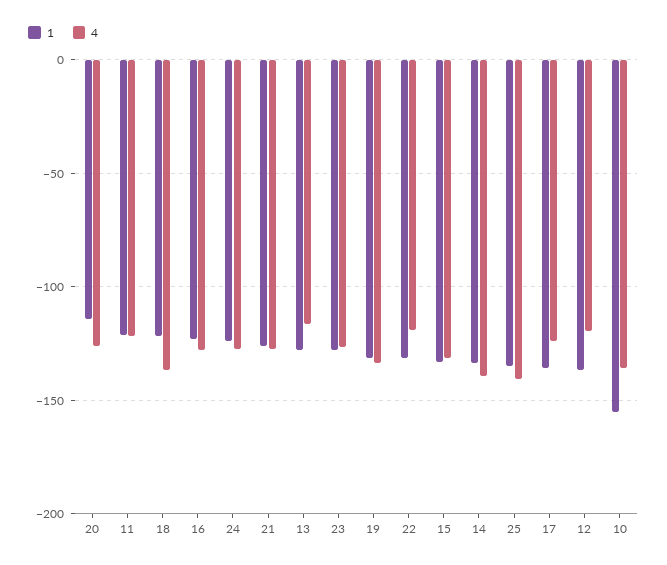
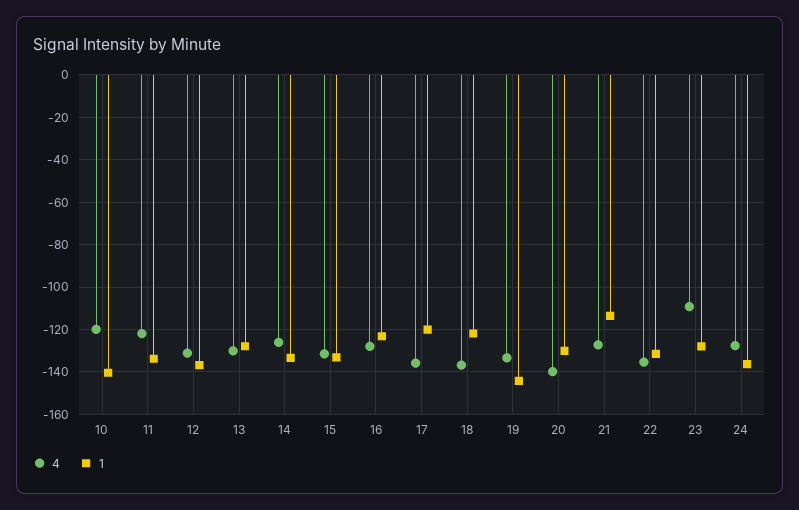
1, 20: -115 -> -130
4, 20: -125 -> -140
1, 11: -120 -> -135
1, 24: -125 -> -135
1, 21: -125 -> -115
4, 13: -115 -> -130
4, 23: -125 -> -110
1, 19: -130 -> -145
4, 22: -120 -> -135
4, 14: -140 -> -125
1, 25: -135 -> none
4, 25: -140 -> none
1, 17: -135 -> -120
4, 17: -125 -> -135
4, 12: -120 -> -130
1, 10: -155 -> -140
4, 10: -135 -> -120

